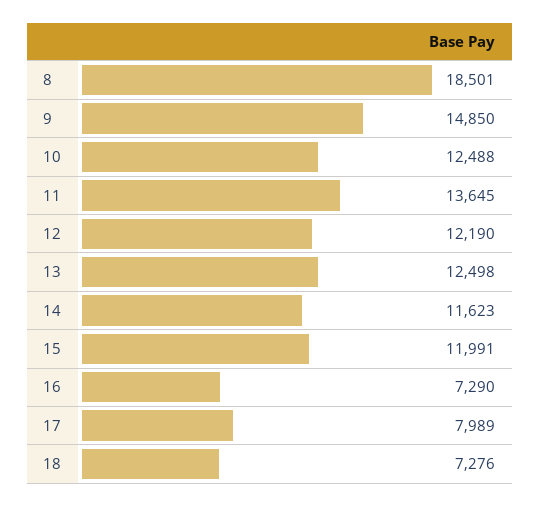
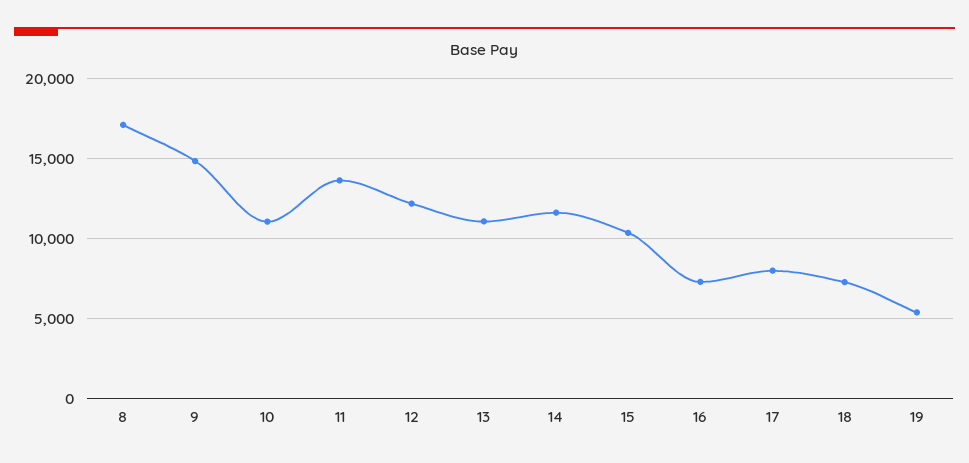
8: 18501 -> 17000
10: 12488 -> 11000
13: 12498 -> 11000
15: 11991 -> 10500
19: none -> 5500

